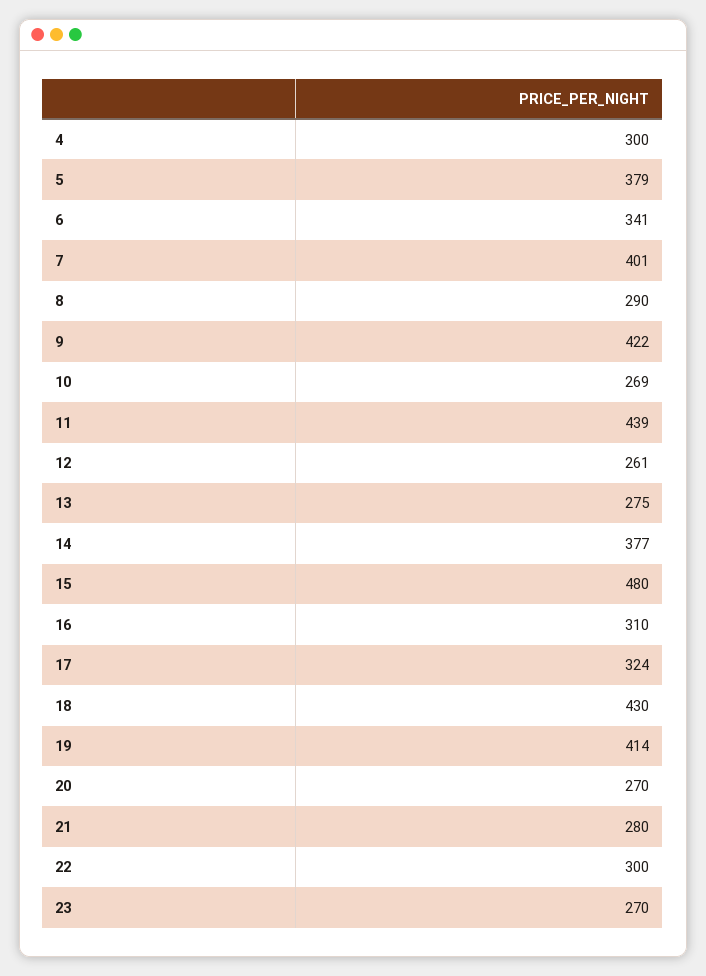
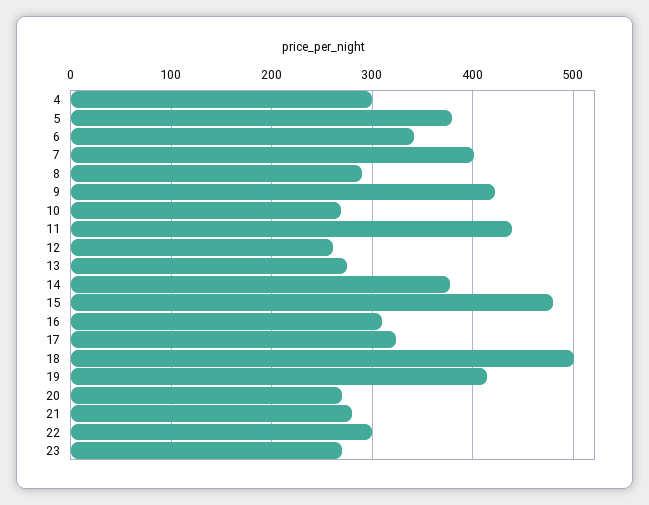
18: 430 -> 500

